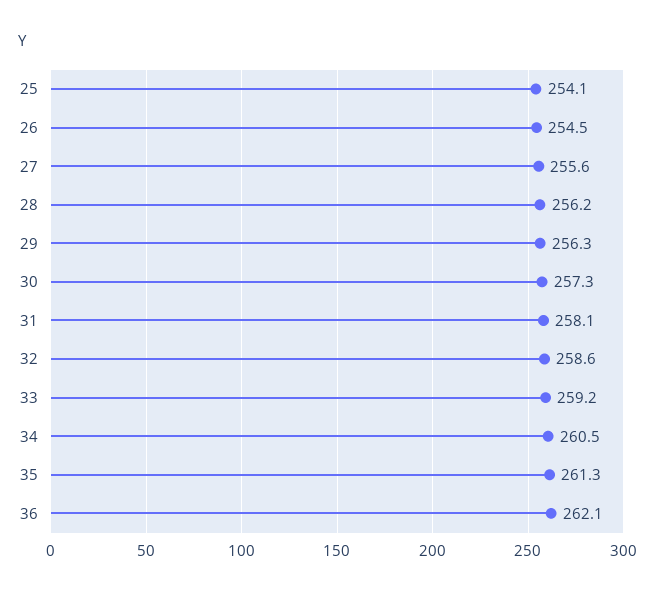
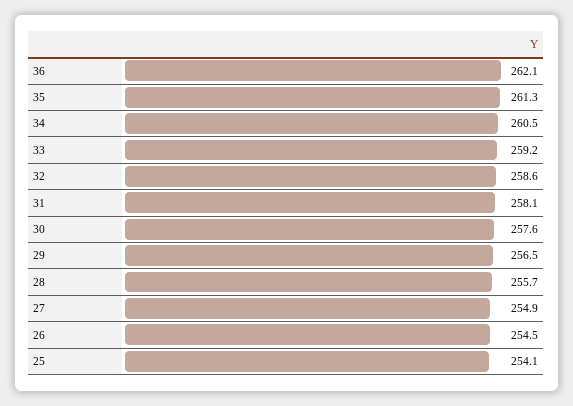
27: 255.6 -> 254.9
28: 256.2 -> 255.7
29: 256.3 -> 256.5
30: 257.3 -> 257.6

